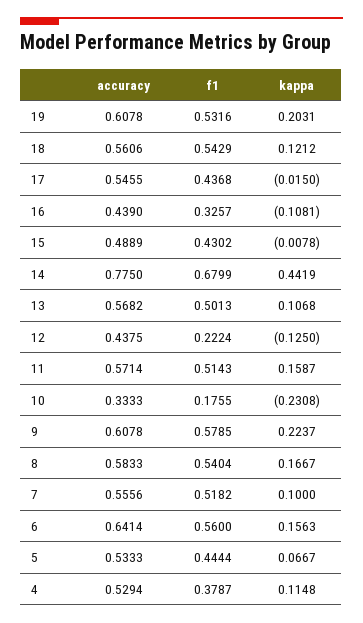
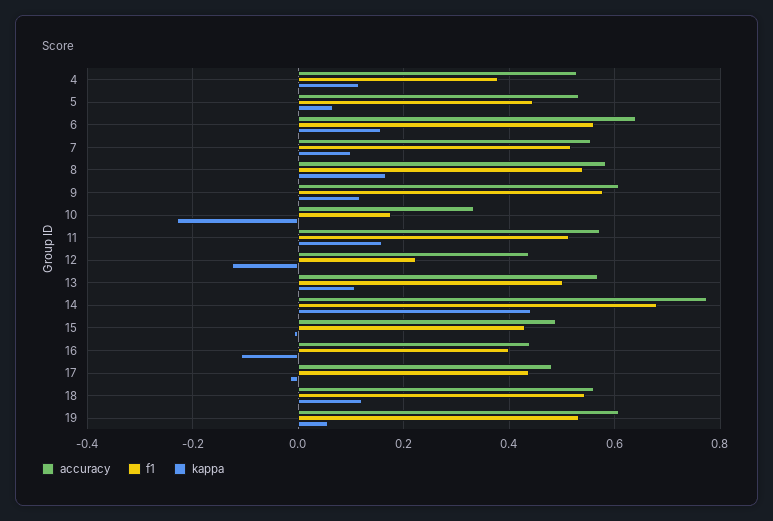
kappa, 19: 0.2031 -> 0.06
accuracy, 17: 0.5455 -> 0.48
f1, 16: 0.3257 -> 0.4
kappa, 9: 0.2237 -> 0.12

